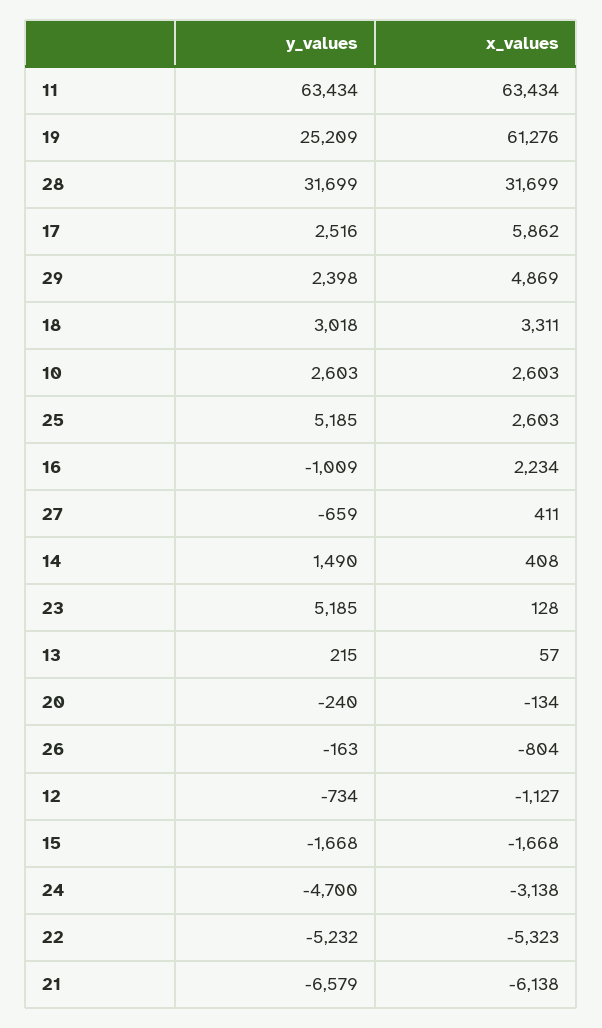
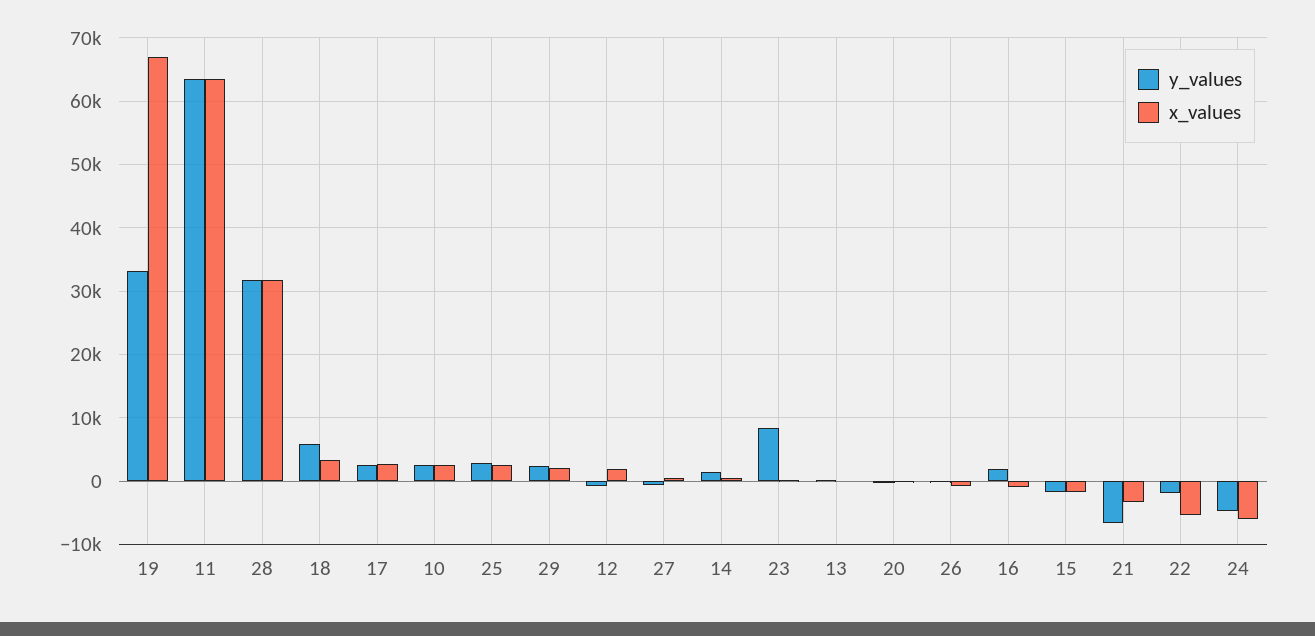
y_values, 19: 25209 -> 33000
x_values, 19: 61276 -> 67000
x_values, 17: 5862 -> 3000
x_values, 29: 4869 -> 2000
y_values, 18: 3018 -> 6000
y_values, 25: 5185 -> 3000
y_values, 16: -1009 -> 2000
x_values, 16: 2234 -> -1000
y_values, 23: 5185 -> 8000
x_values, 12: -1127 -> 2000
x_values, 24: -3138 -> -6000
y_values, 22: -5232 -> -2000
x_values, 21: -6138 -> -3000

